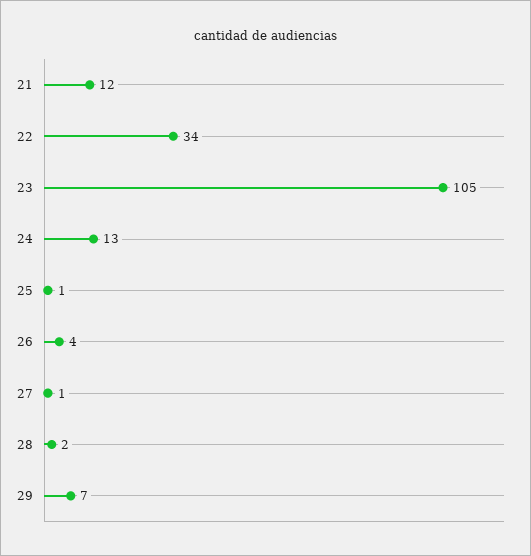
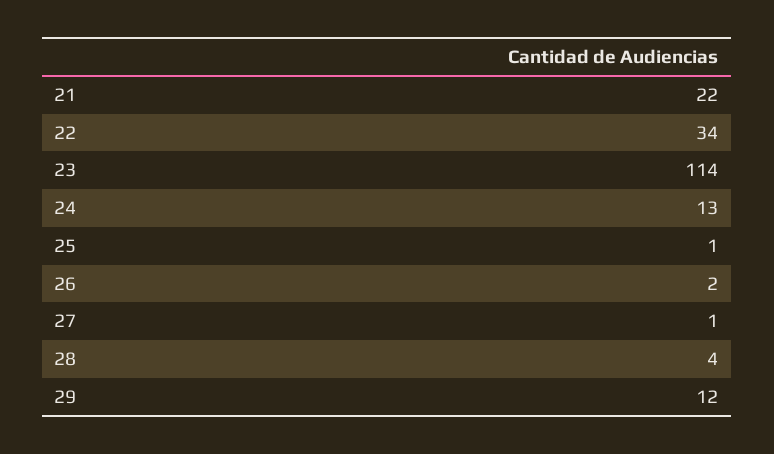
21: 12 -> 22
23: 105 -> 114
26: 4 -> 2
28: 2 -> 4
29: 7 -> 12

